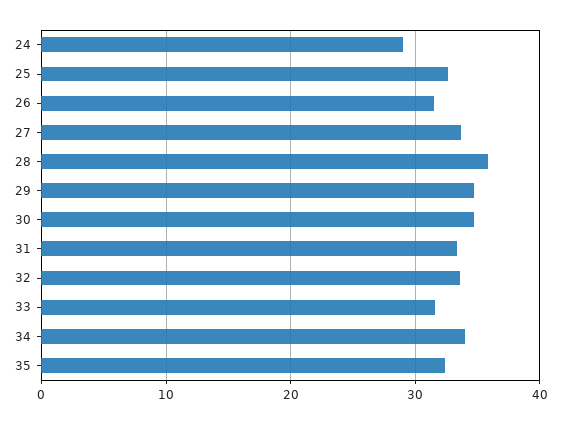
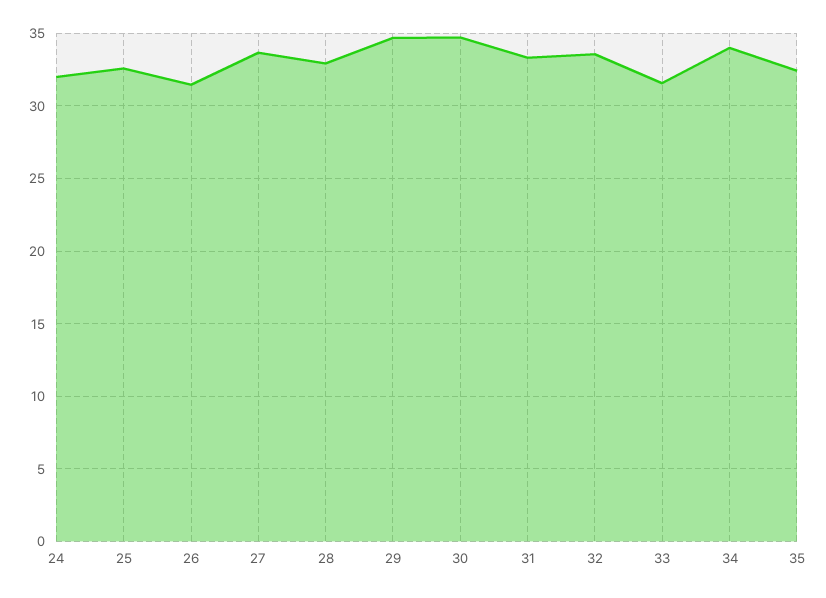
24: 29 -> 32
28: 36 -> 33

